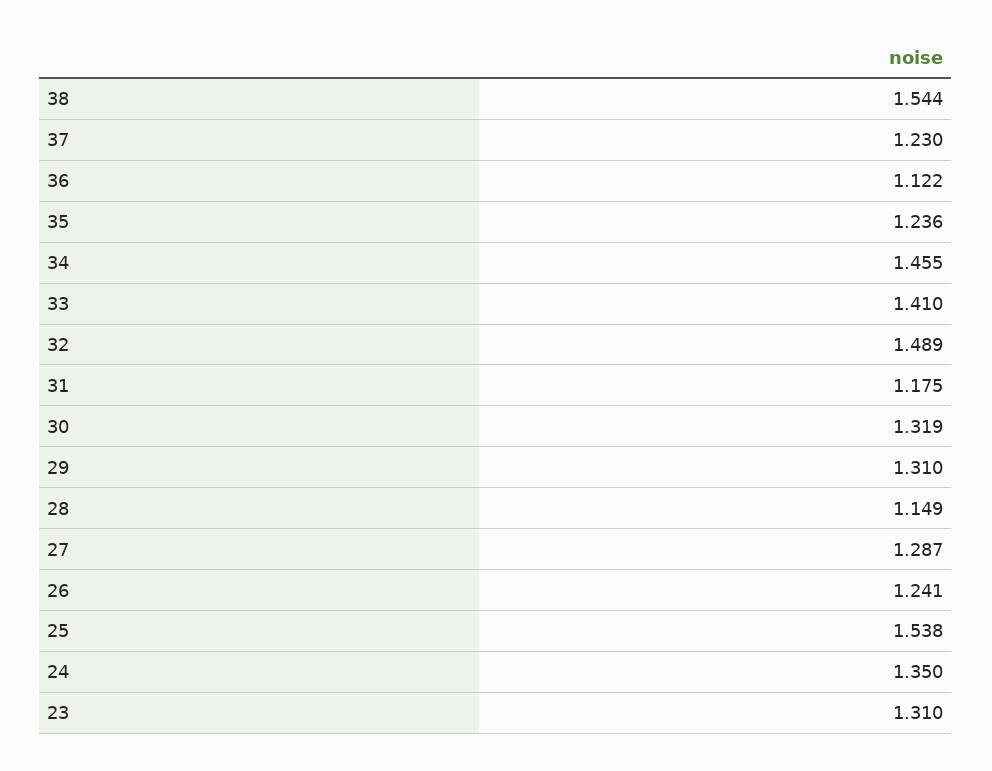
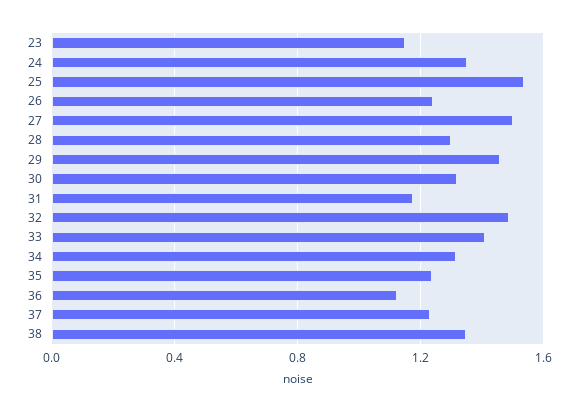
38: 1.544 -> 1.35
34: 1.455 -> 1.3
29: 1.31 -> 1.45
28: 1.149 -> 1.3
27: 1.287 -> 1.5
23: 1.31 -> 1.15

